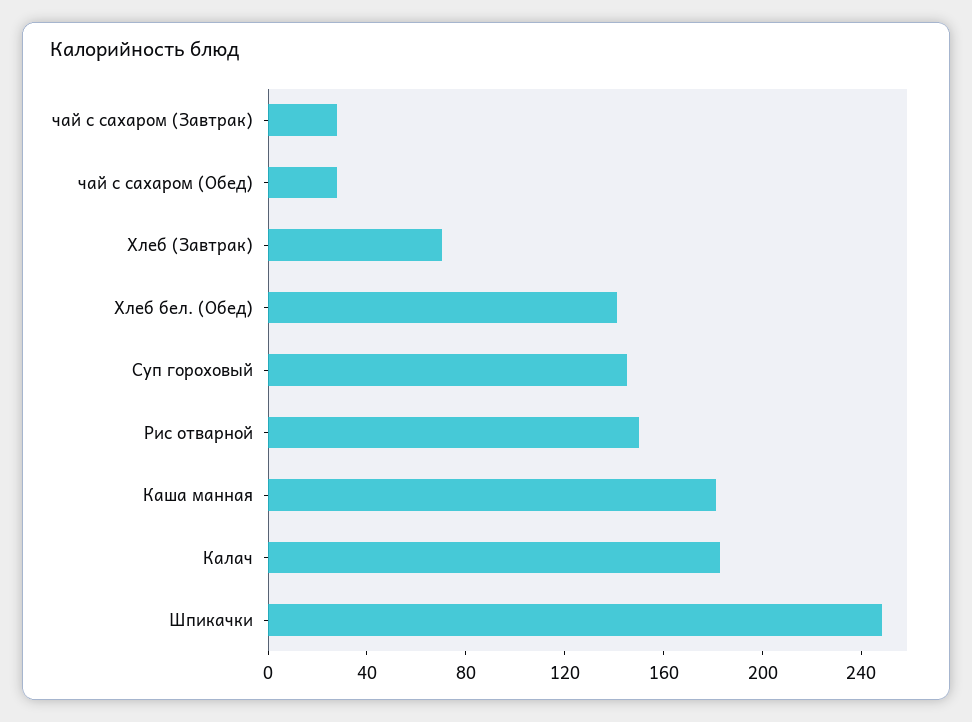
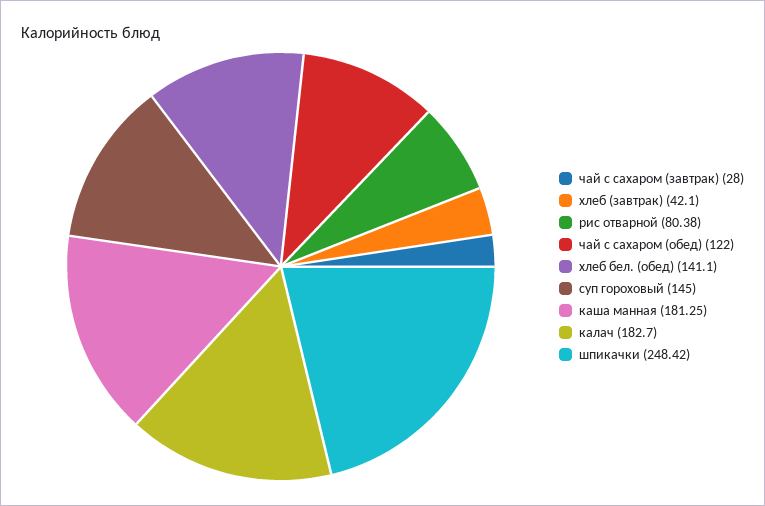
чай с сахаром (Обед): 30 -> 122
Хлеб (Завтрак): 70 -> 42.1
Рис отварной: 150 -> 80.38

